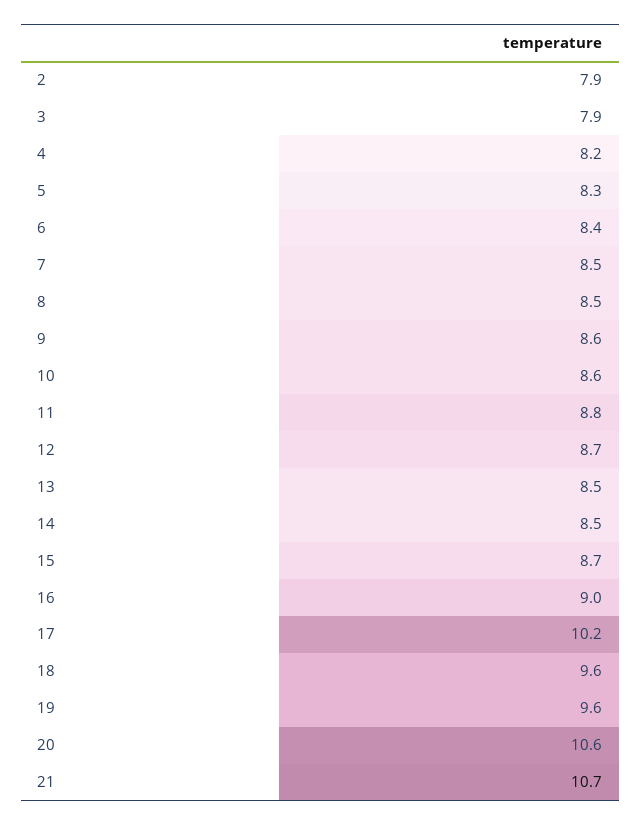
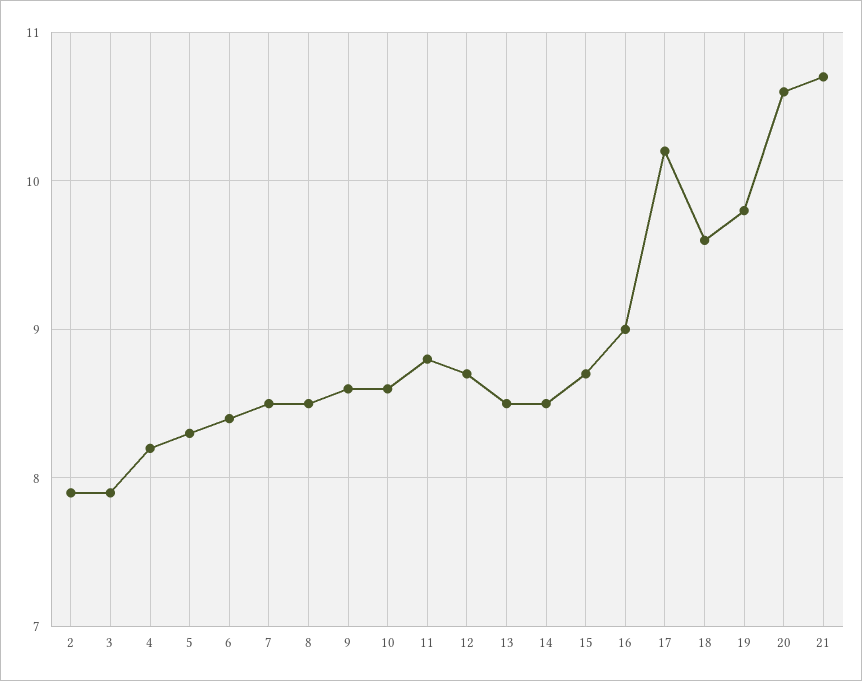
19: 9.6 -> 9.8

